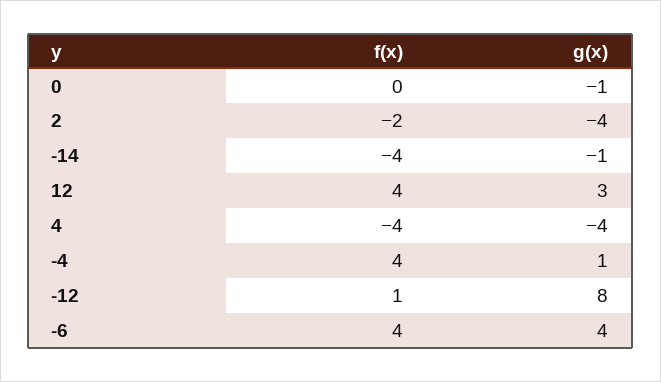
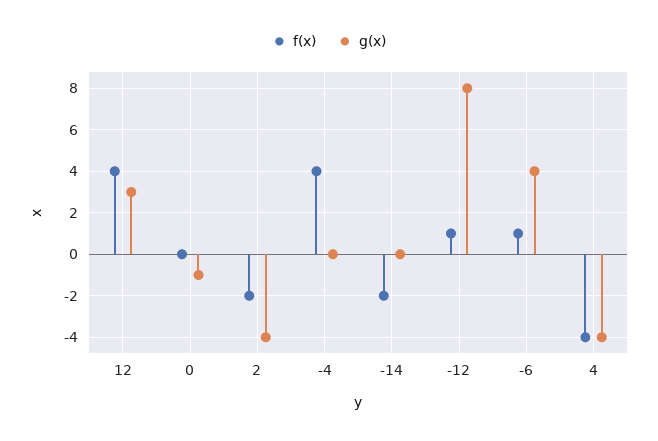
f(x), -14: -4 -> -2
g(x), -14: -1 -> 0
g(x), -4: 1 -> 0
f(x), -6: 4 -> 1

